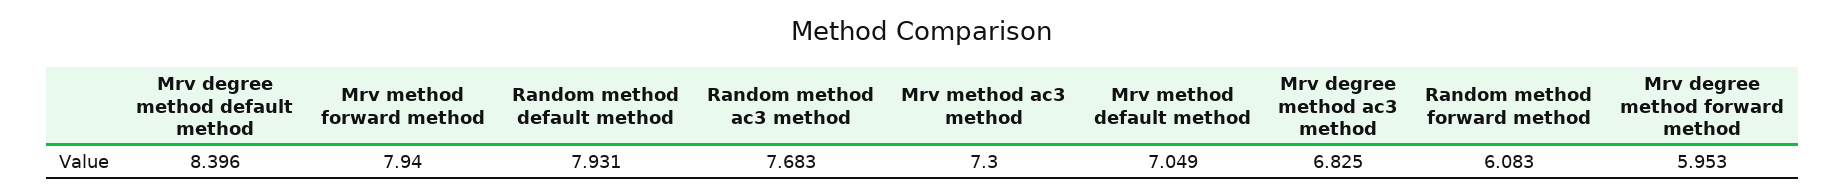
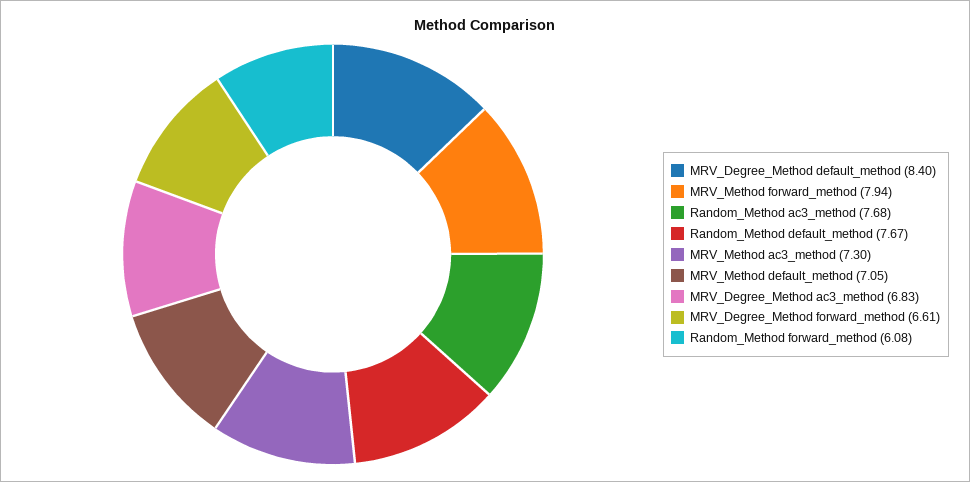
Random method default method: 7.931 -> 7.67
Mrv degree method forward method: 5.953 -> 6.61

